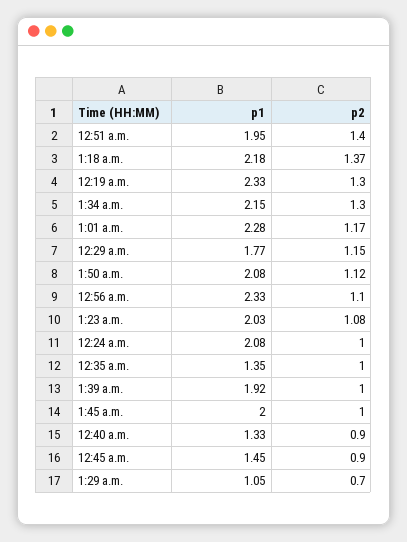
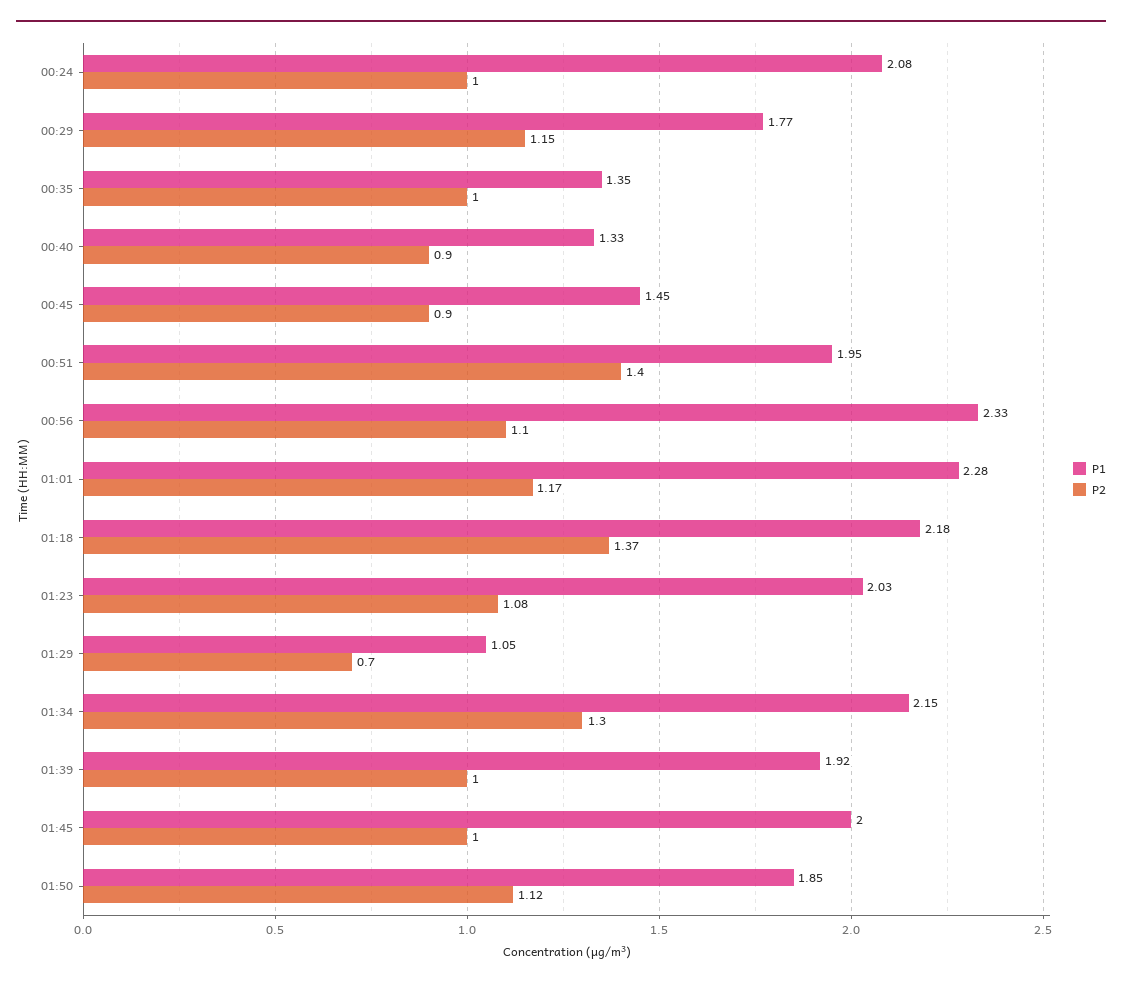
p1, 12:19 a.m.: 2.33 -> none
p2, 12:19 a.m.: 1.3 -> none
p1, 1:50 a.m.: 2.08 -> 1.85

